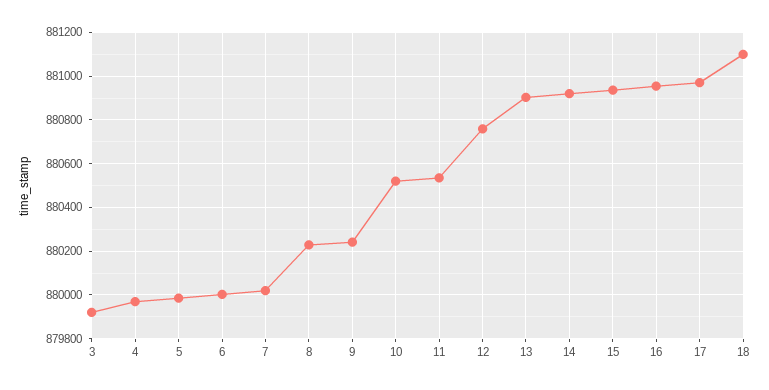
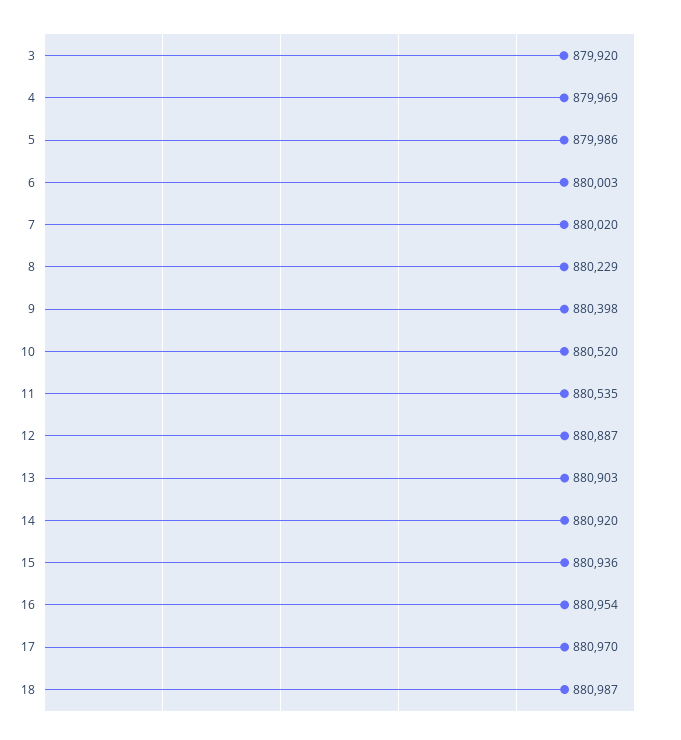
9: 880250 -> 880398
12: 880750 -> 880887
18: 881100 -> 880987

